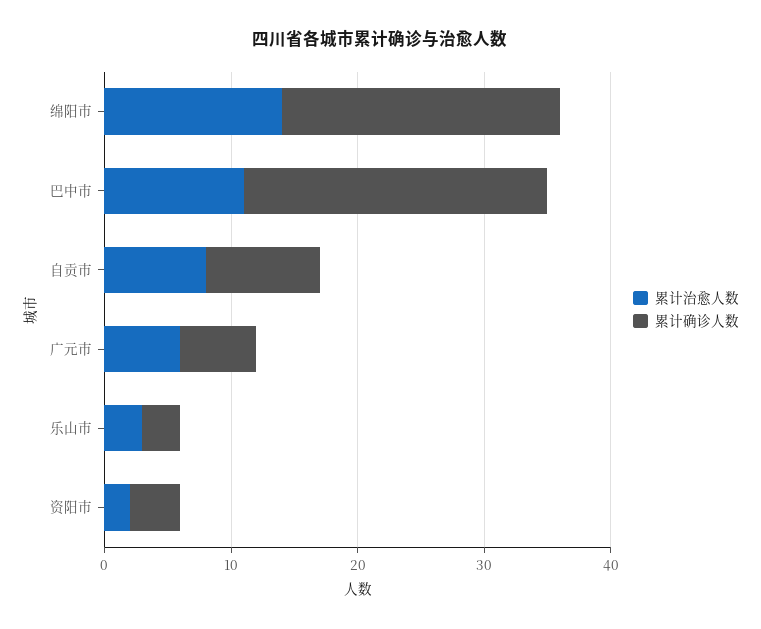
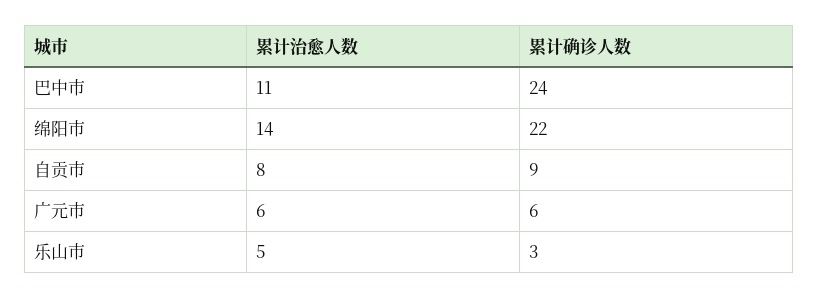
累计治愈人数, 乐山市: 3 -> 5
累计治愈人数, 资阳市: 2 -> none
累计确诊人数, 资阳市: 4 -> none

